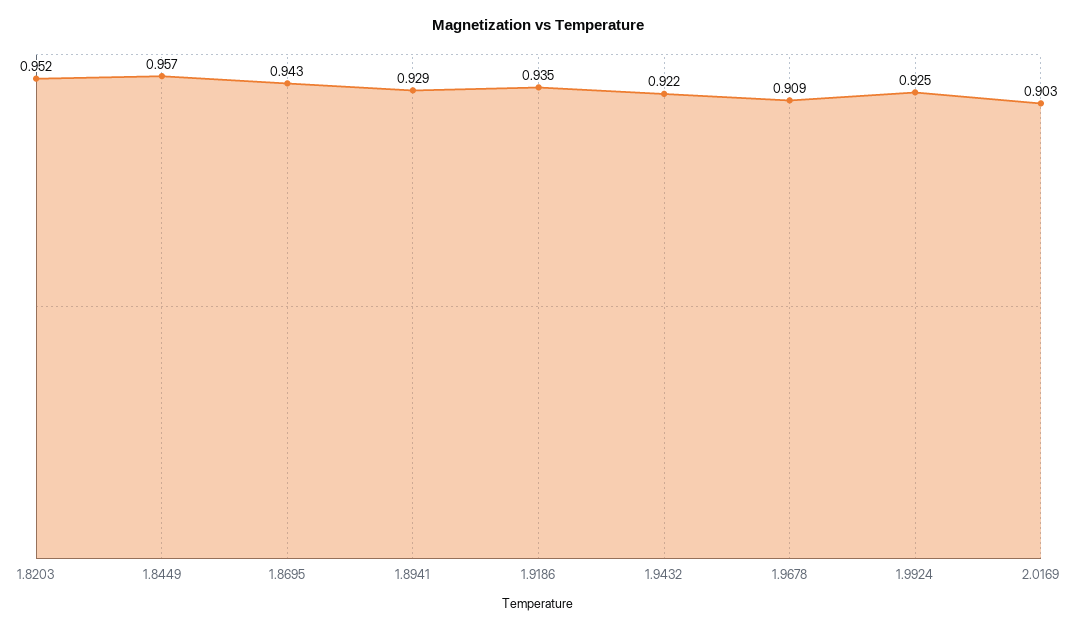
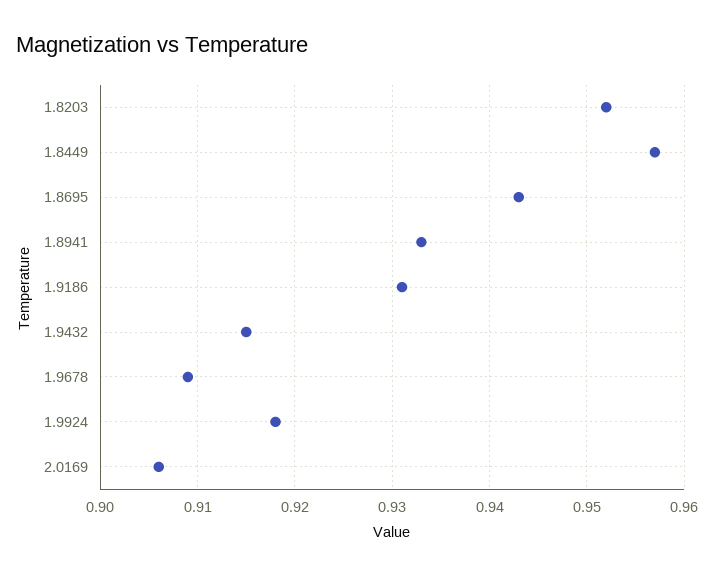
1.8941: 0.929 -> 0.933
1.9186: 0.935 -> 0.931
1.9432: 0.922 -> 0.915
1.9924: 0.925 -> 0.918
2.0169: 0.903 -> 0.906

